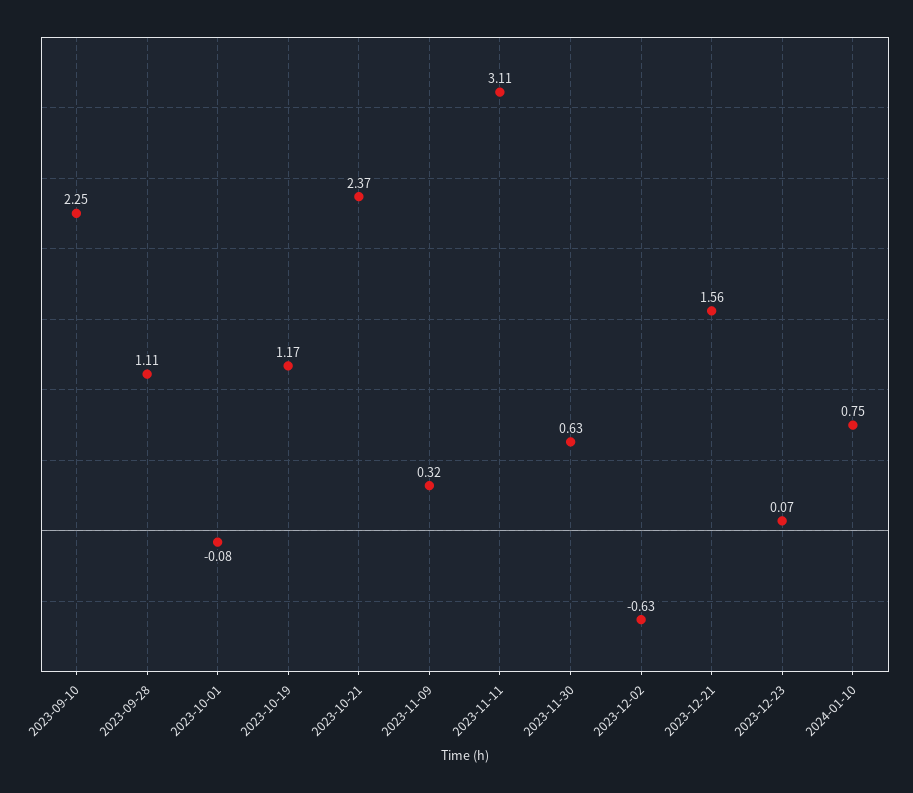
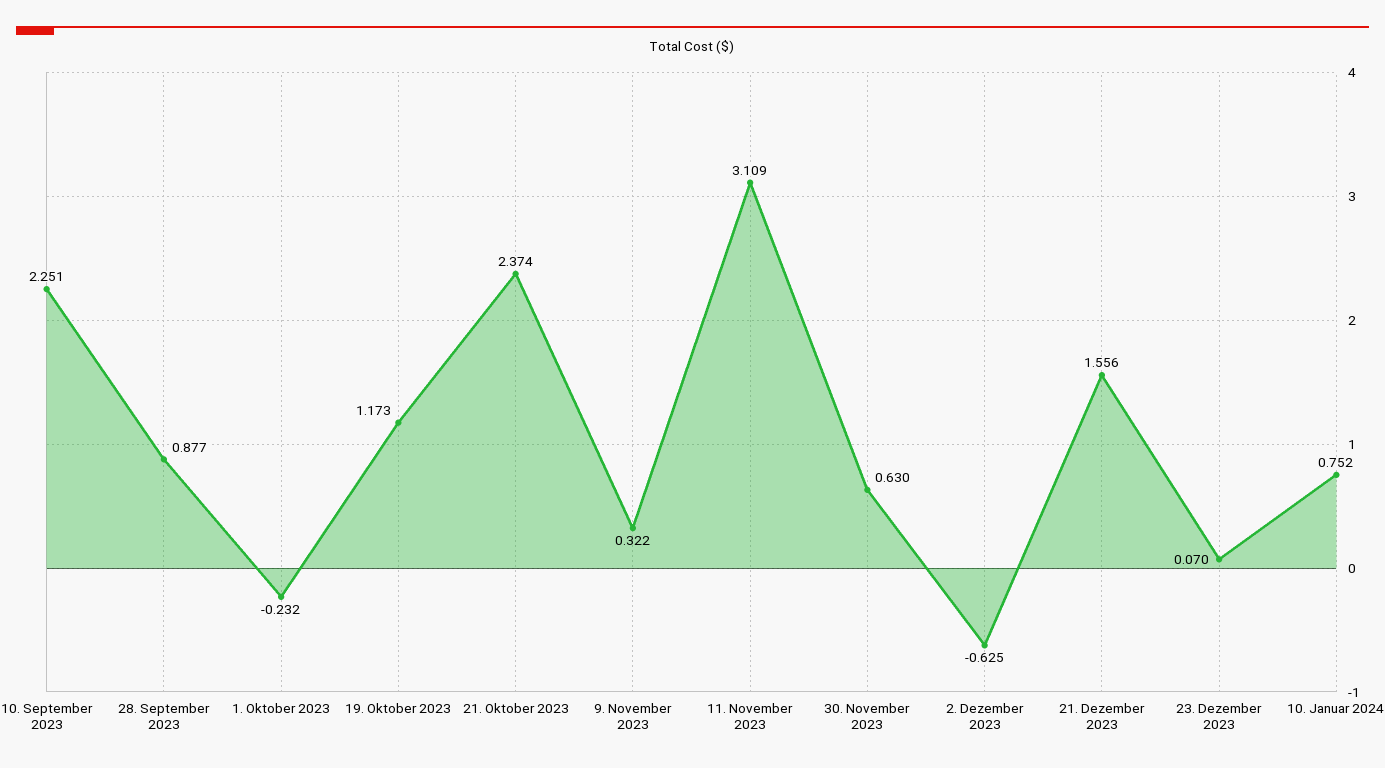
2023-09-28: 1.11 -> 0.877
2023-10-01: -0.08 -> -0.232

